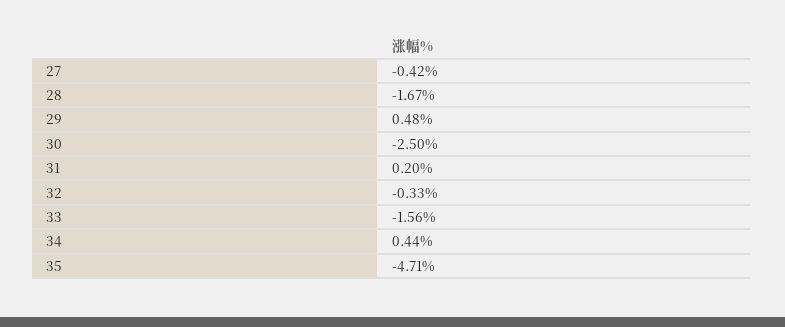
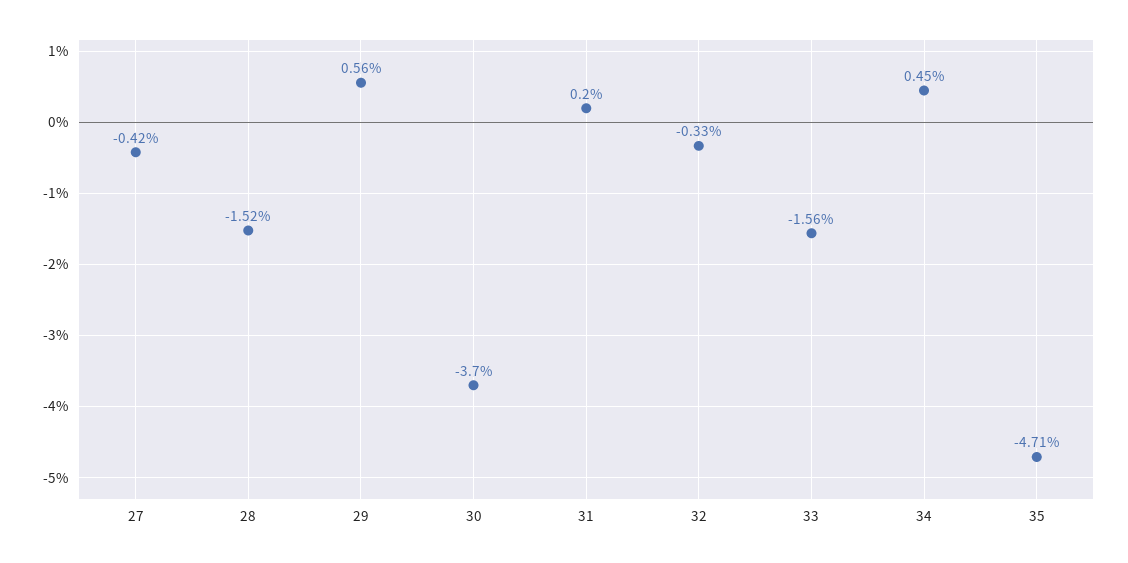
28: -1.67 -> -1.52
29: 0.48 -> 0.56
30: -2.5 -> -3.7
34: 0.44 -> 0.45

